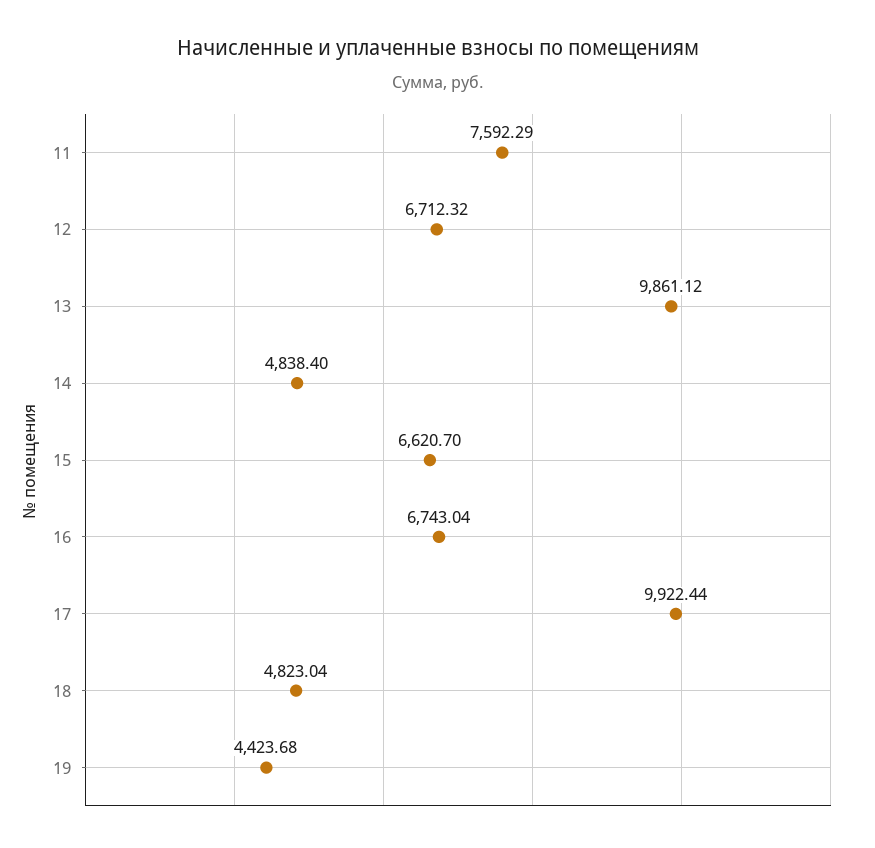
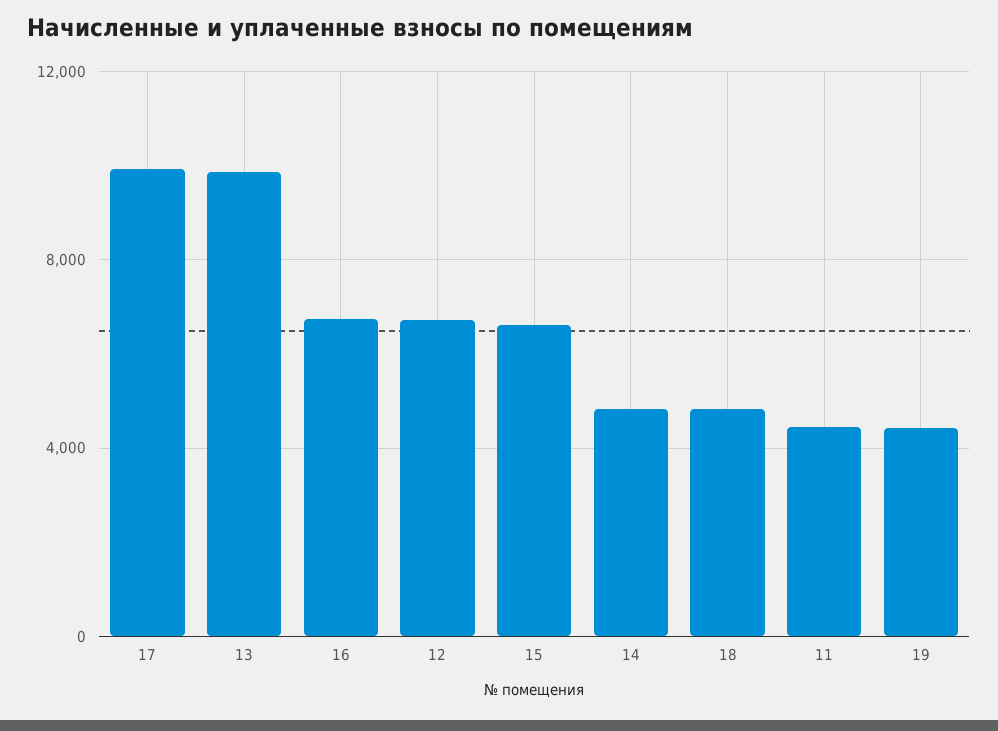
11: 7592.29 -> 4500

